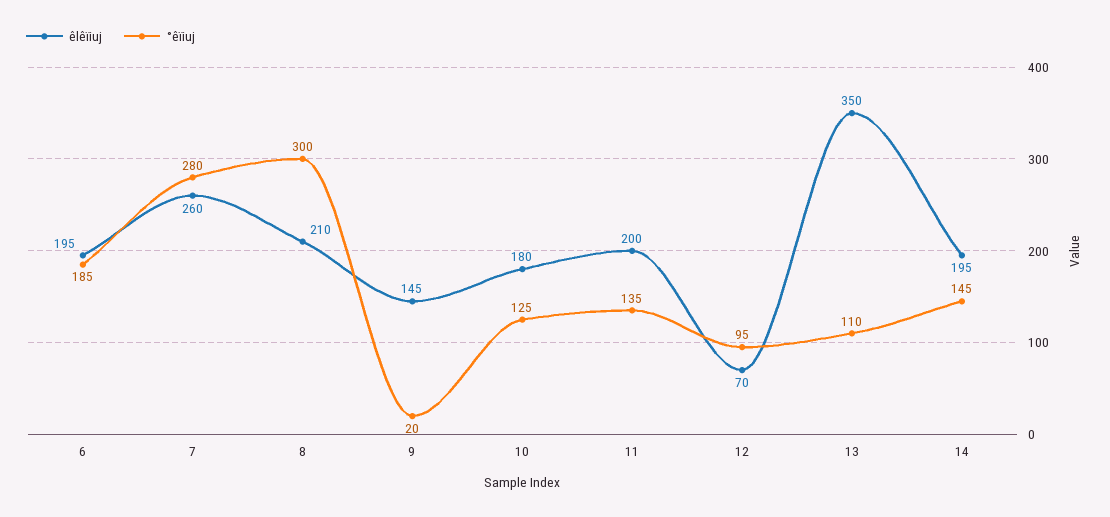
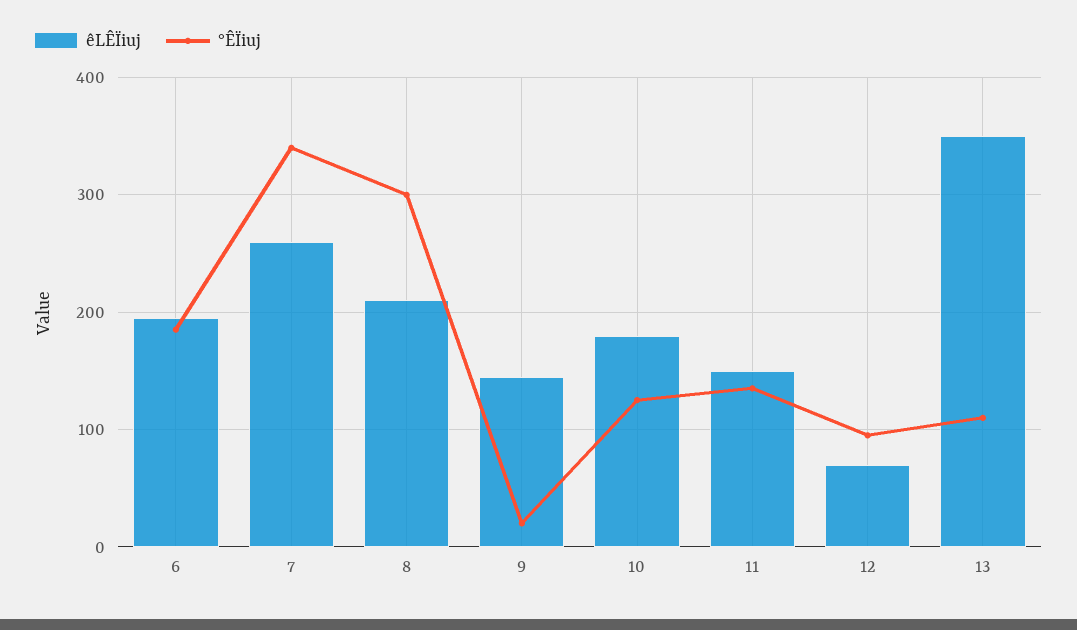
°êïiuj, 7: 280 -> 340
êlêïiuj, 11: 200 -> 150
êlêïiuj, 14: 195 -> none
°êïiuj, 14: 145 -> none

